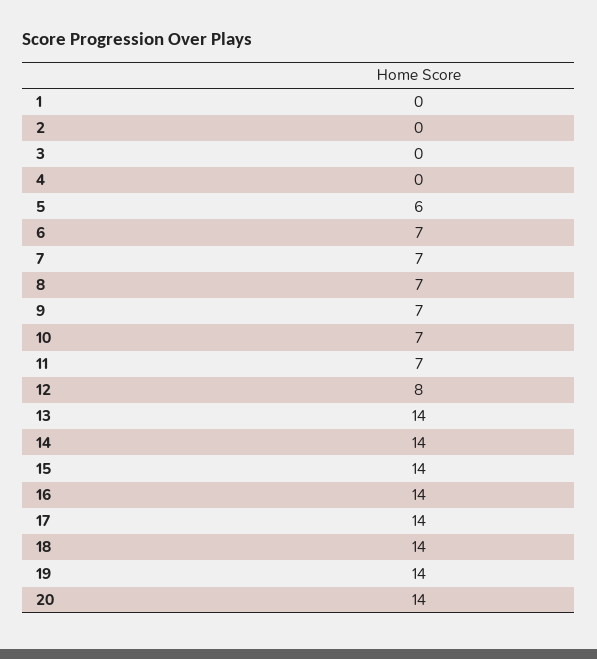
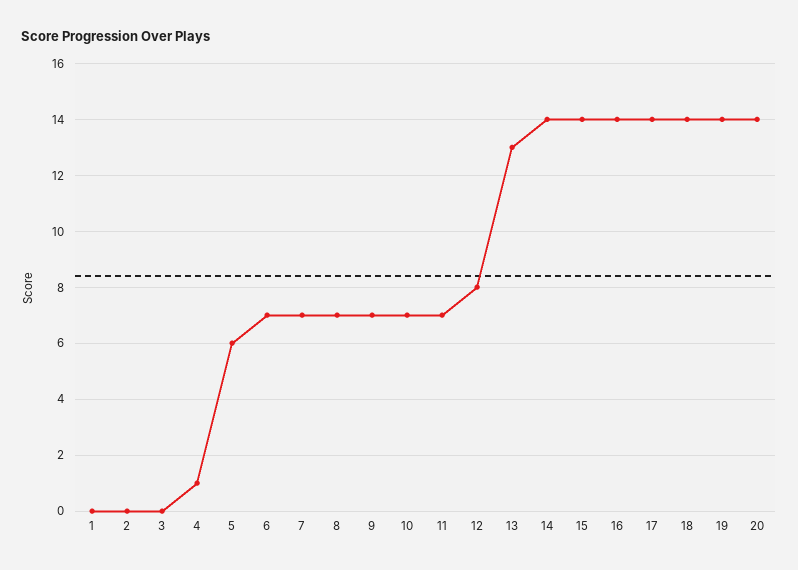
4: 0 -> 1
13: 14 -> 13

